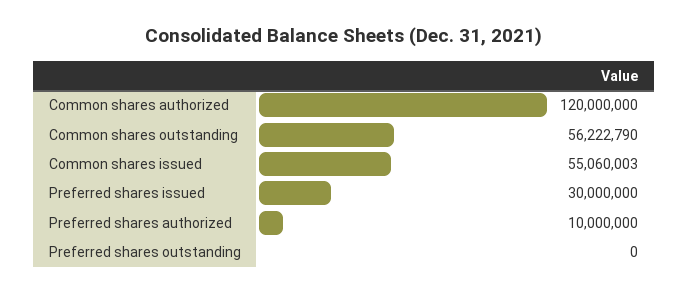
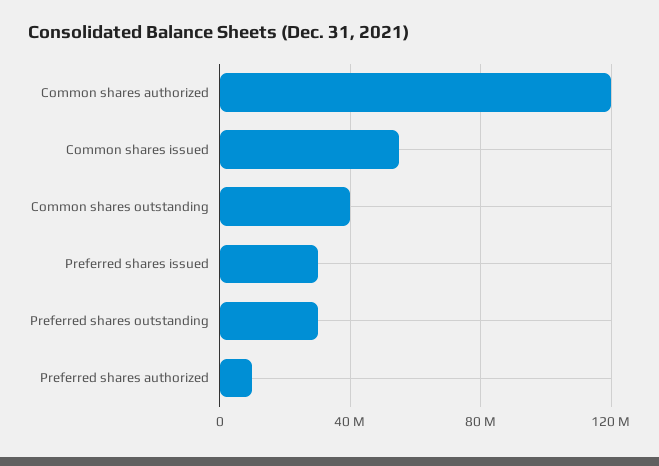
Common shares outstanding: 56222790 -> 40000000
Preferred shares outstanding: 0 -> 30000000

